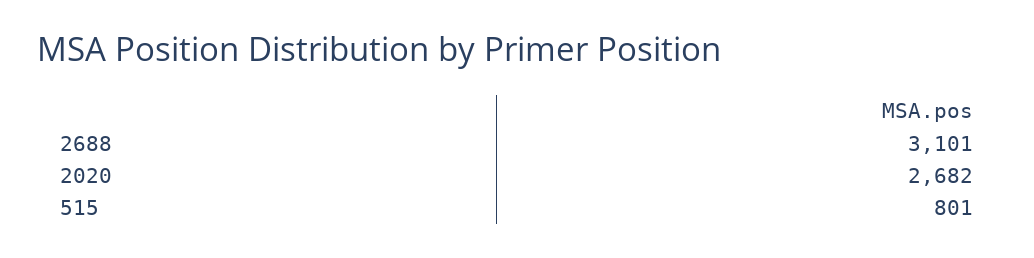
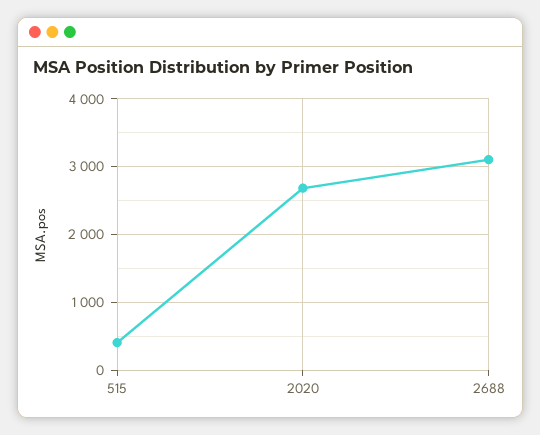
515: 801 -> 400

